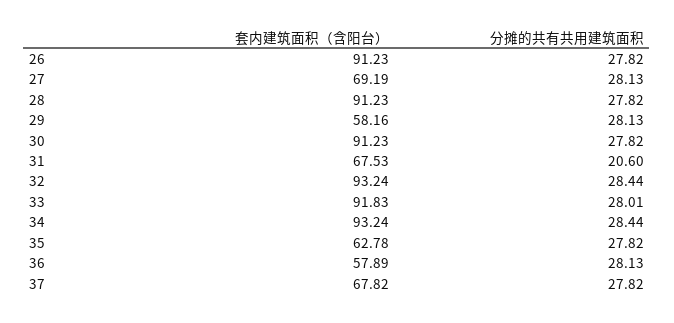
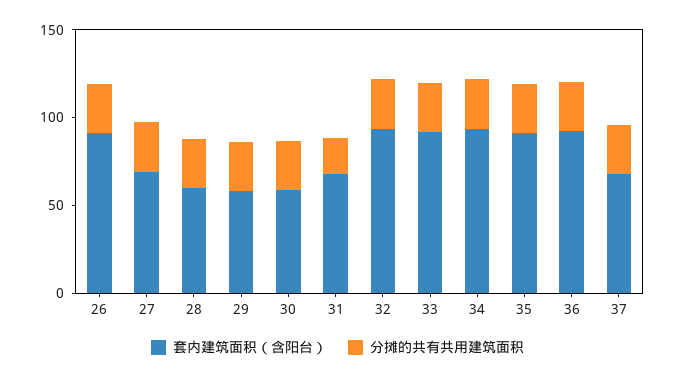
套内建筑面积（含阳台）, 28: 91.23 -> 60
套内建筑面积（含阳台）, 30: 91.23 -> 60
套内建筑面积（含阳台）, 35: 62.78 -> 90
套内建筑面积（含阳台）, 36: 57.89 -> 90

